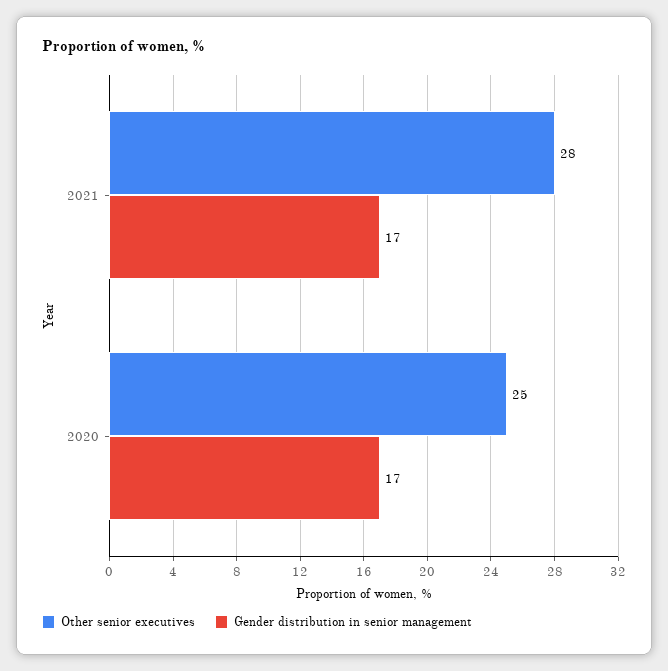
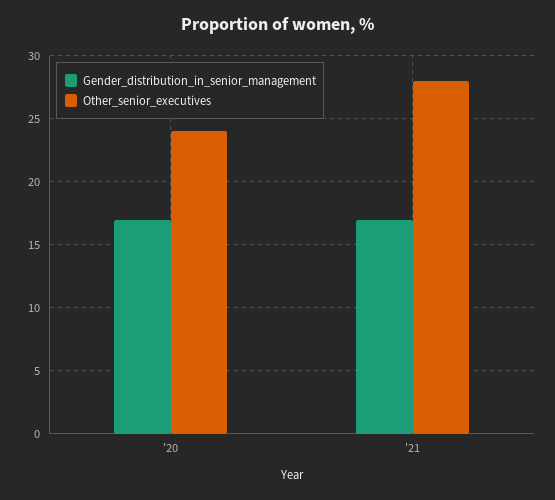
Other senior executives, 2020: 25 -> 24

